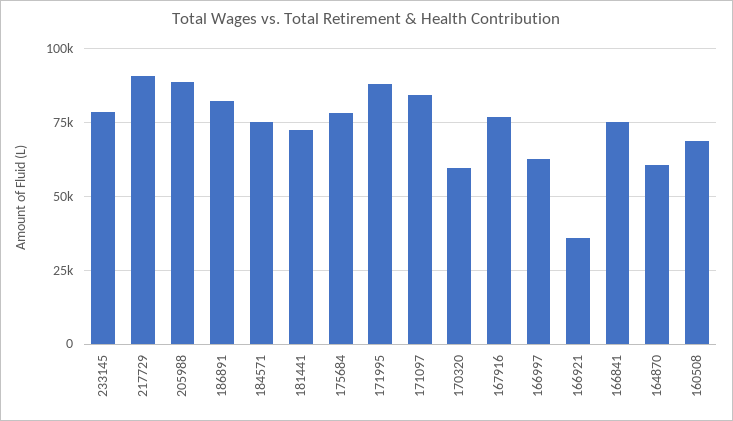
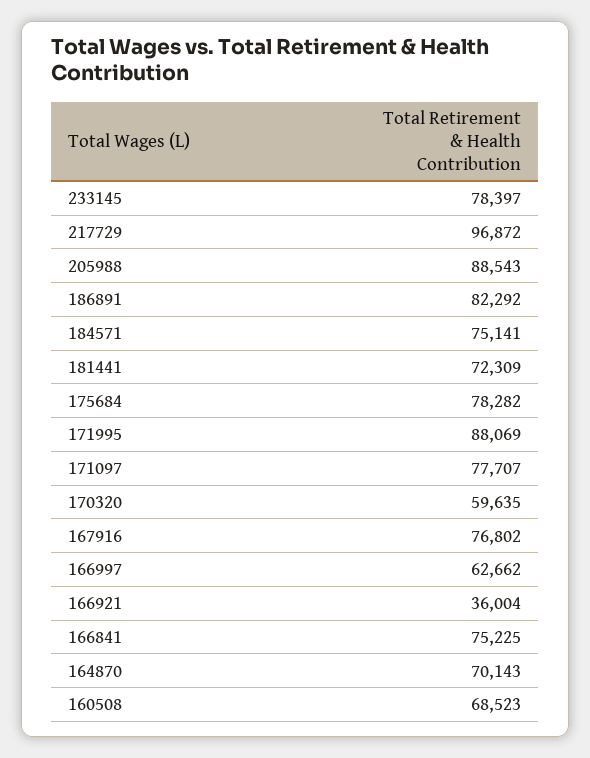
217729: 90000 -> 96872
171097: 85000 -> 77707
164870: 60000 -> 70143

